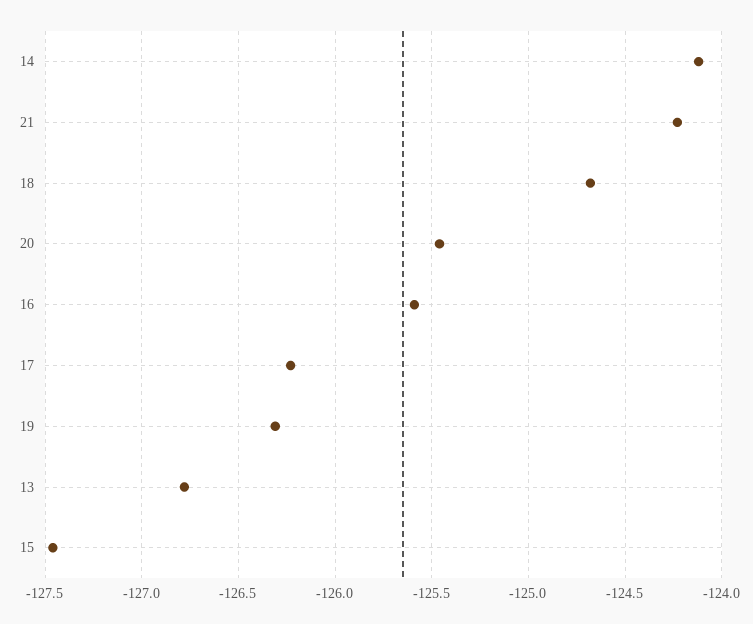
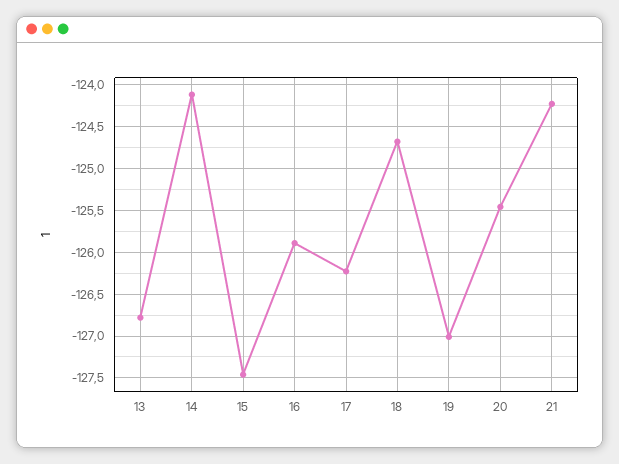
16: -125.6 -> -125.9
19: -126.3 -> -127

